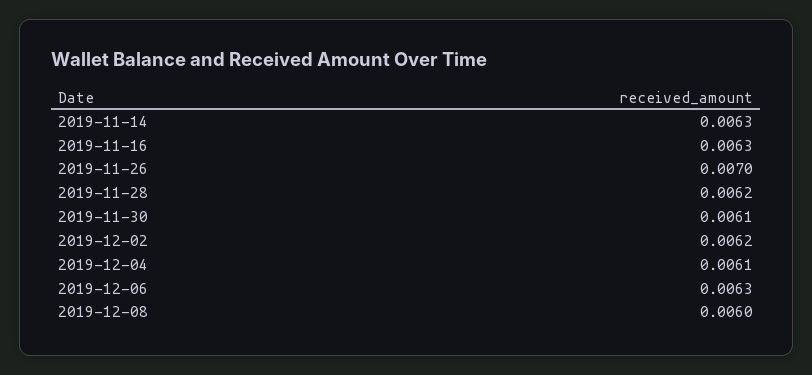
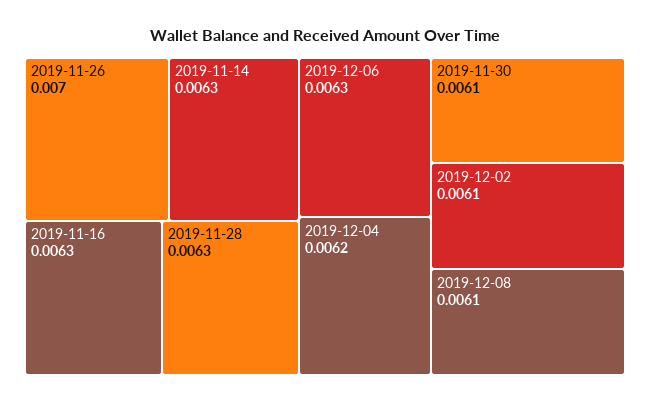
2019-11-28: 0.0062 -> 0.0063
2019-12-02: 0.0062 -> 0.0061
2019-12-04: 0.0061 -> 0.0062
2019-12-08: 0.006 -> 0.0061

